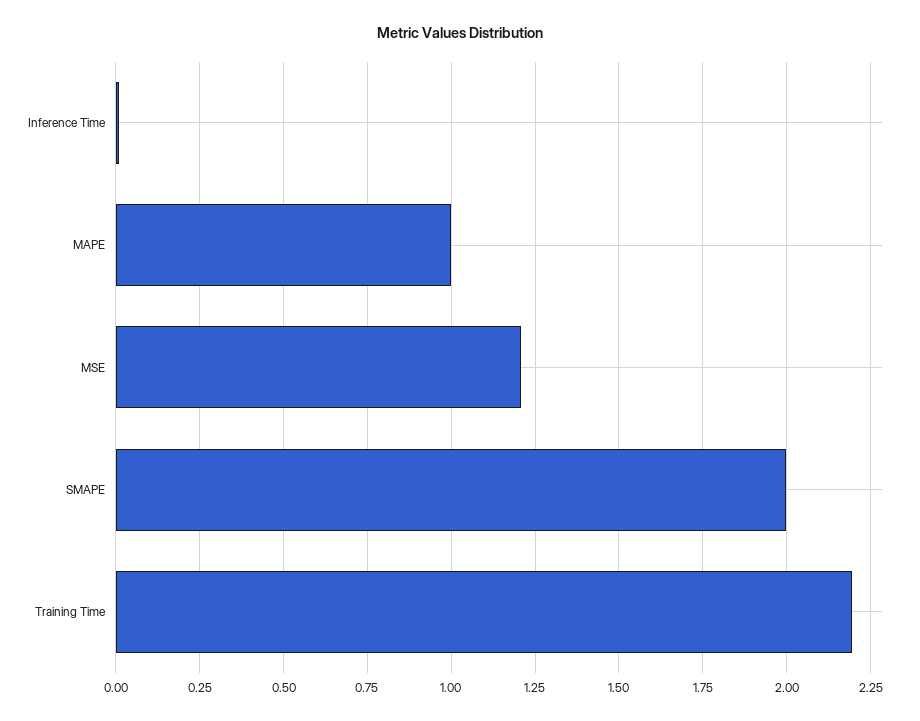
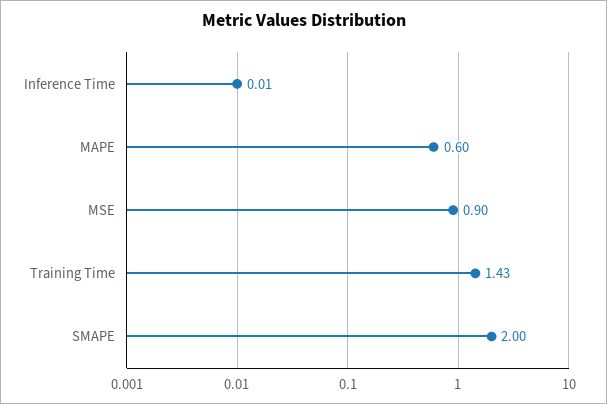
MAPE: 1 -> 0.6
MSE: 1.2 -> 0.9
Training Time: 2.2 -> 1.43

